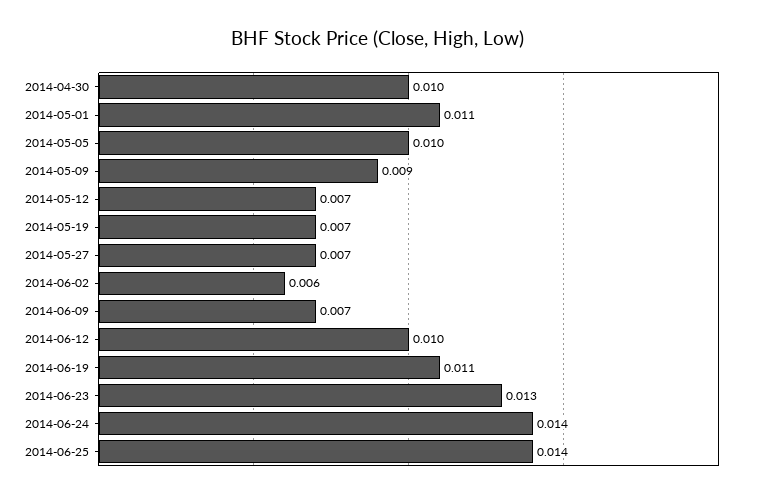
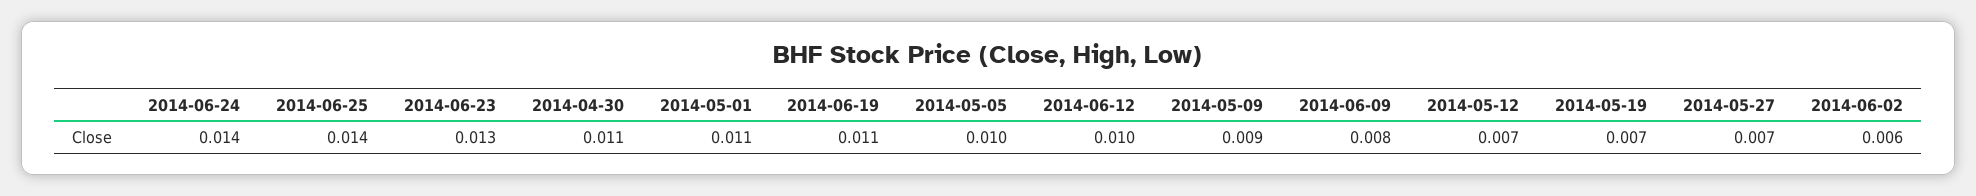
2014-04-30: 0.01 -> 0.011
2014-06-09: 0.007 -> 0.008

